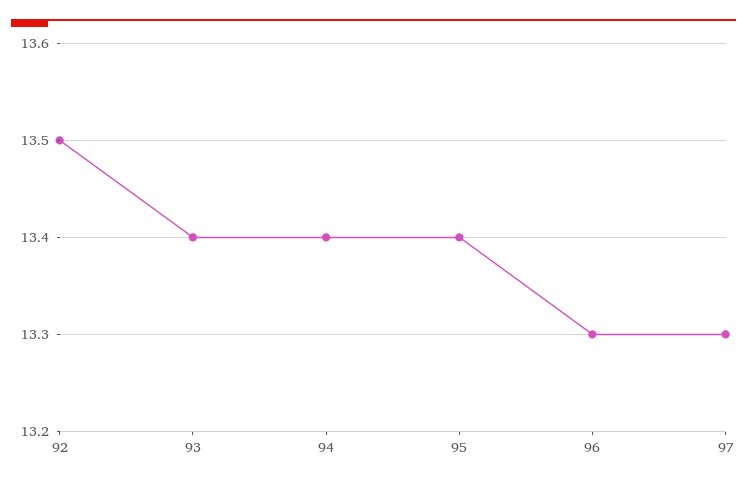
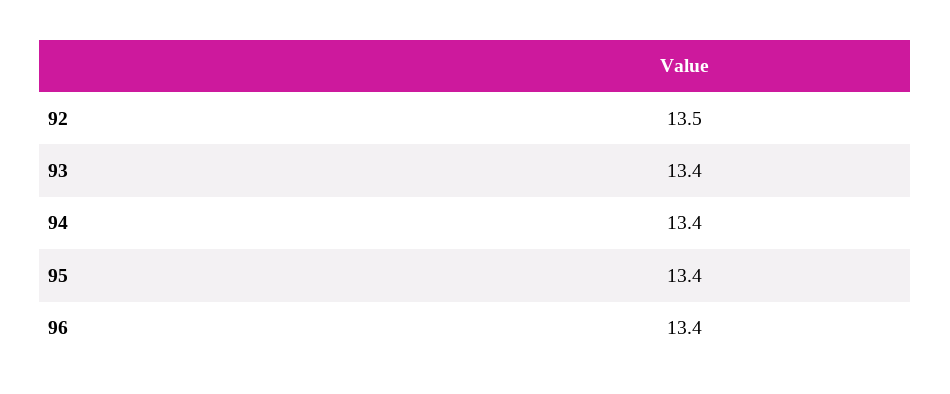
96: 13.3 -> 13.4
97: 13.3 -> none

